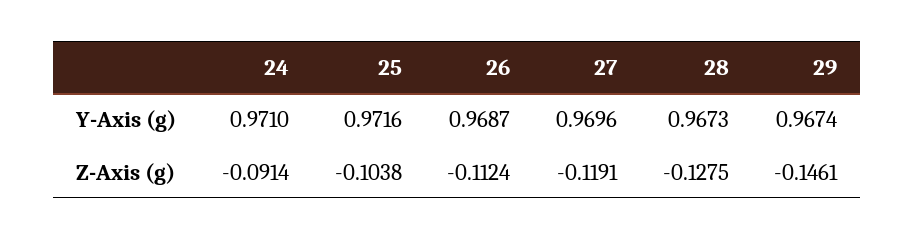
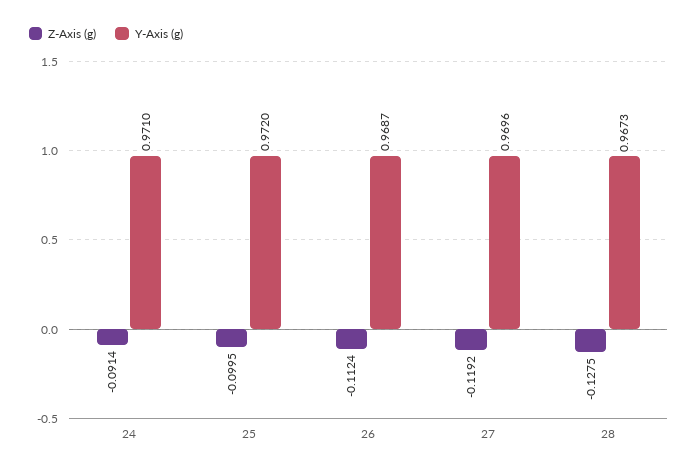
Y-Axis (g), 25: 0.9716 -> 0.972
Y-Axis (g), 29: 0.9674 -> none
Z-Axis (g), 25: -0.1038 -> -0.0995
Z-Axis (g), 27: -0.1191 -> -0.1192
Z-Axis (g), 29: -0.1461 -> none

